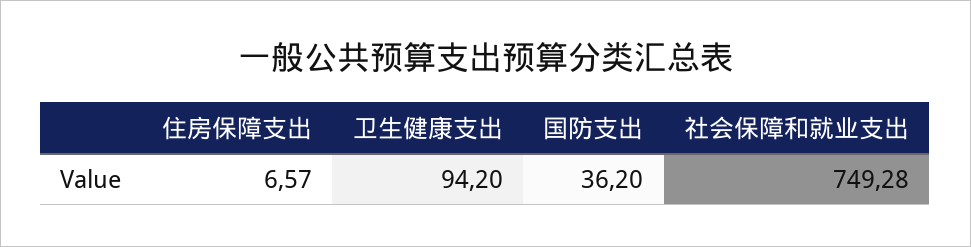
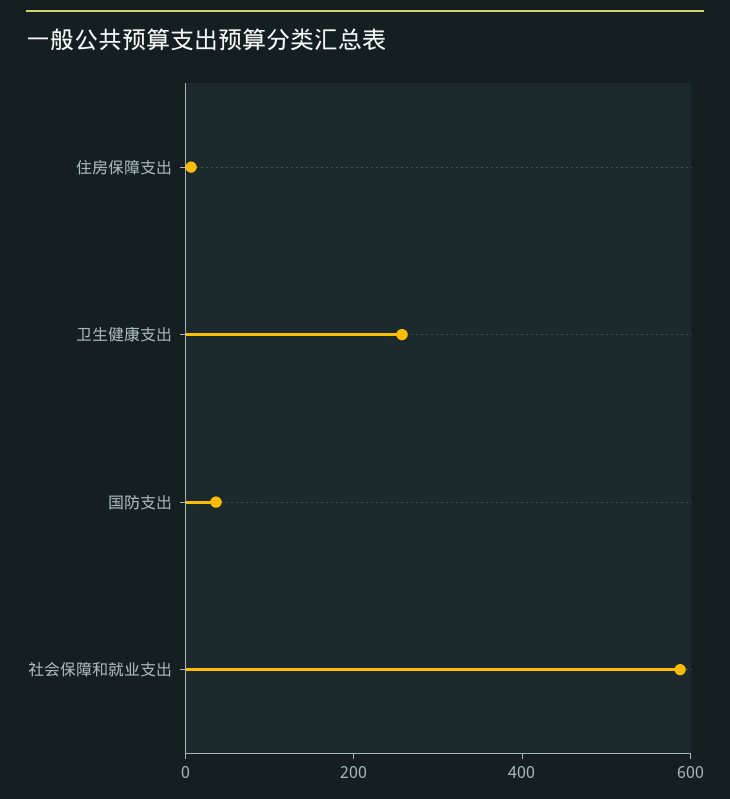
卫生健康支出: 94.2 -> 250
社会保障和就业支出: 749.28 -> 600

